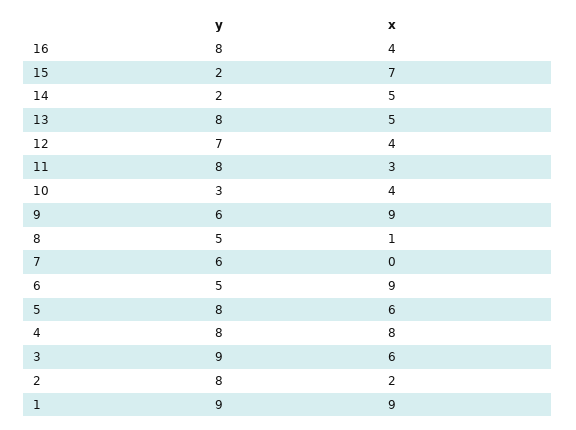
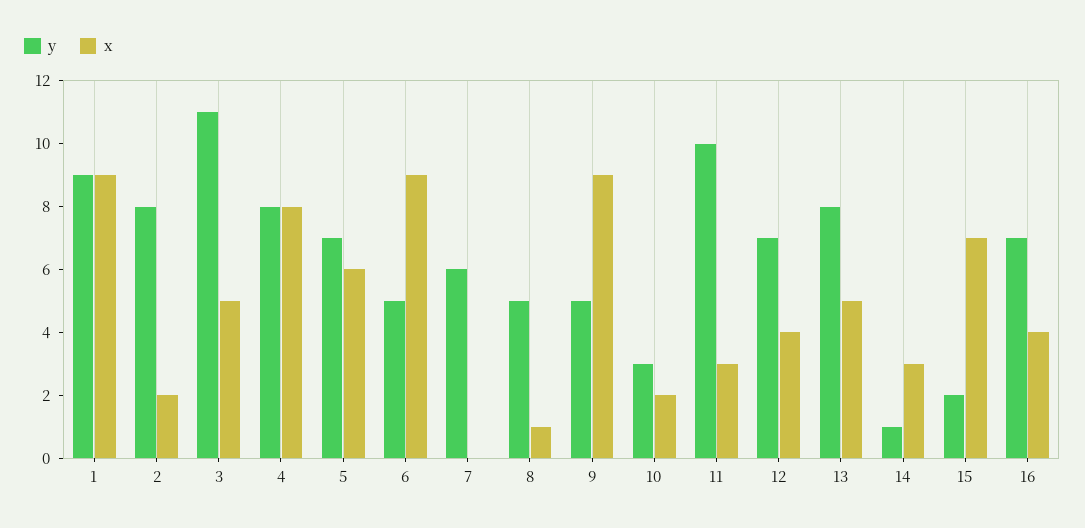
y, 16: 8 -> 7
y, 14: 2 -> 1
x, 14: 5 -> 3
y, 11: 8 -> 10
x, 10: 4 -> 2
y, 9: 6 -> 5
y, 5: 8 -> 7
y, 3: 9 -> 11
x, 3: 6 -> 5

